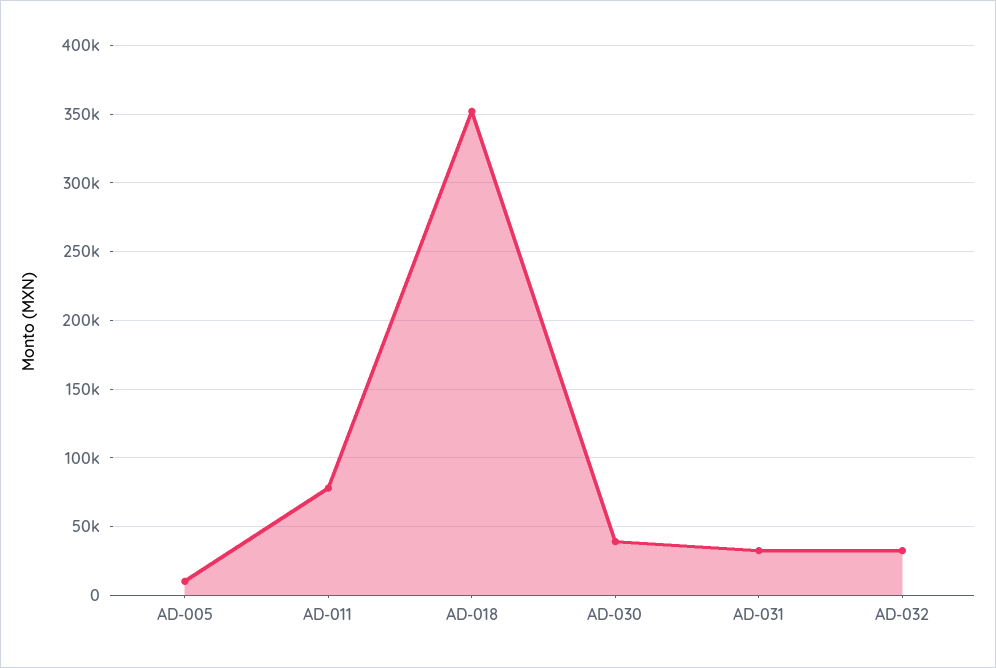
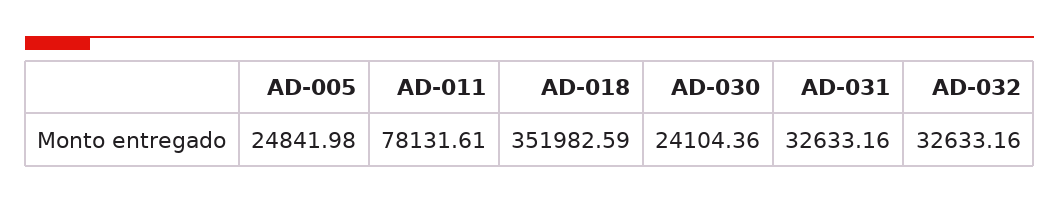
AD-005: 10000 -> 24841.98
AD-030: 40000 -> 24104.36

